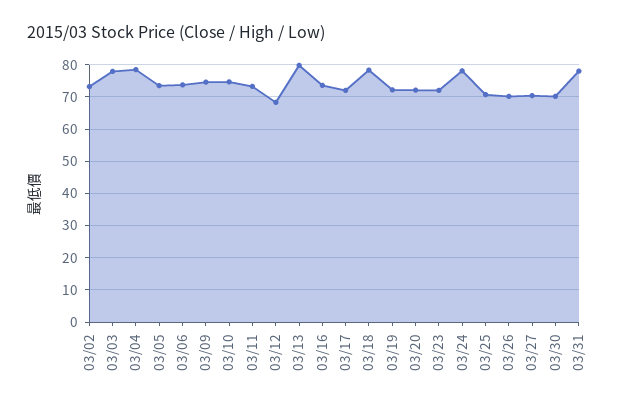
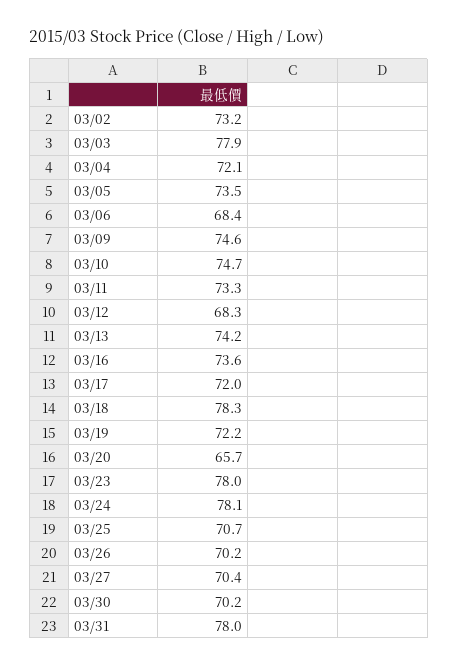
03/04: 78 -> 72.1
03/06: 74 -> 68.4
03/13: 80 -> 74.2
03/20: 72 -> 65.7
03/23: 72 -> 78

